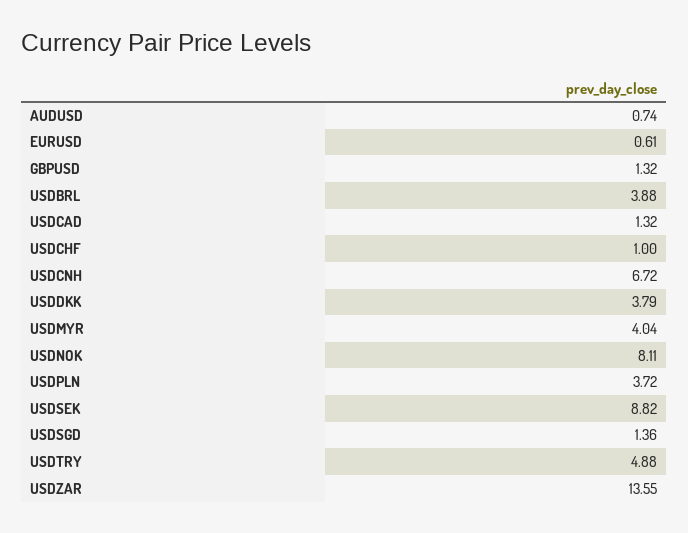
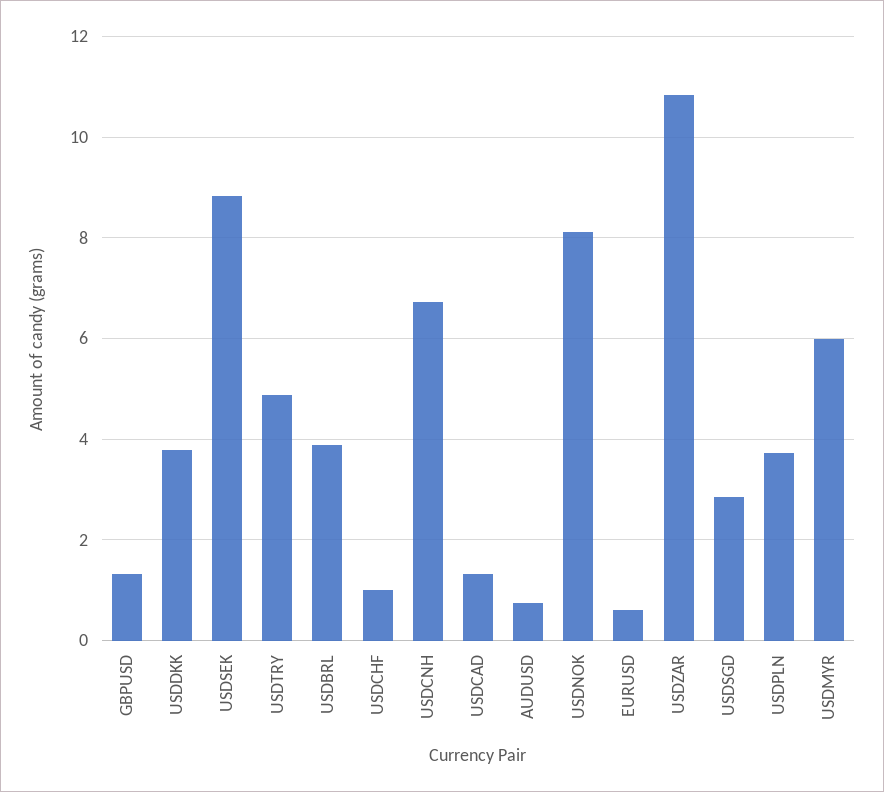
USDMYR: 4.04 -> 6
USDSGD: 1.36 -> 2.8
USDZAR: 13.55 -> 10.8

